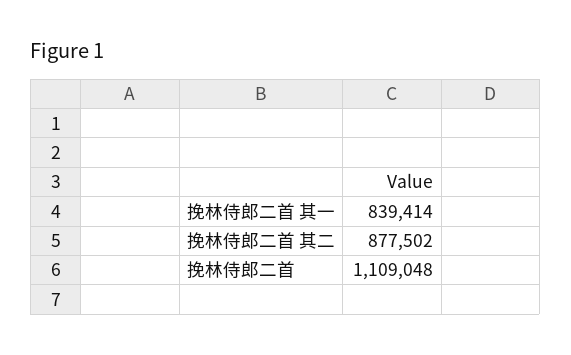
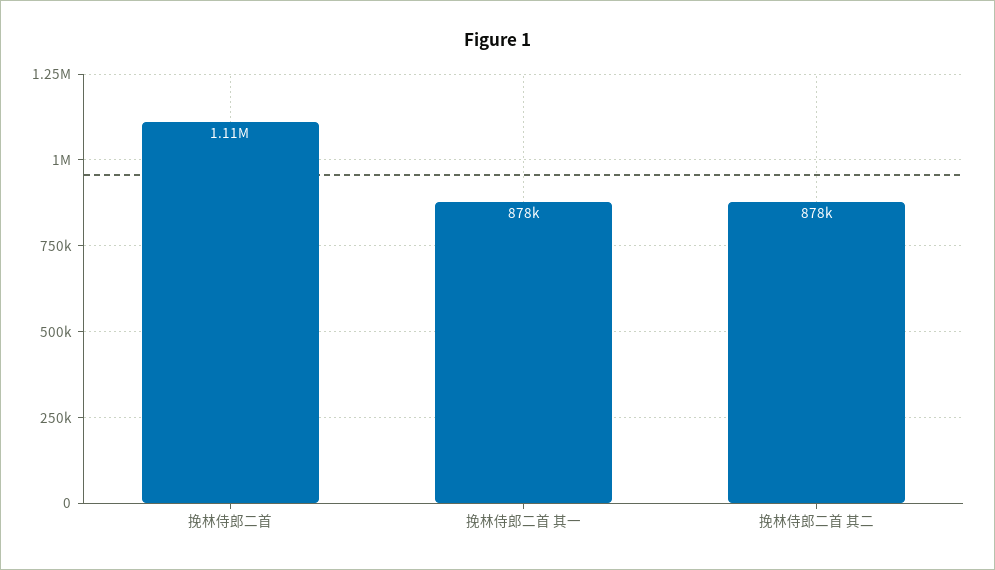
挽林侍郎二首 其一: 839414 -> 878000

